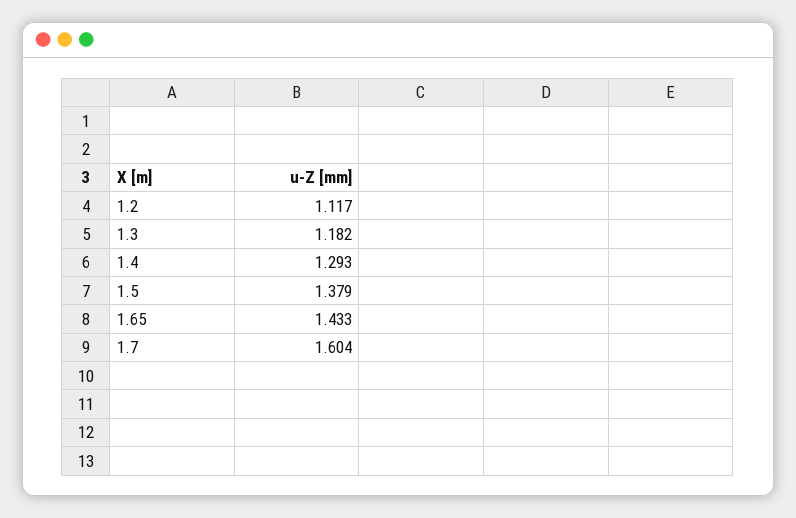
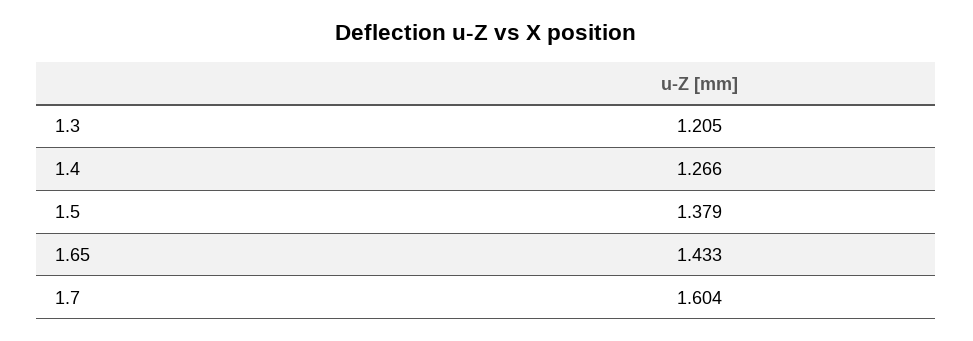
1.2: 1.117 -> none
1.3: 1.182 -> 1.205
1.4: 1.293 -> 1.266

